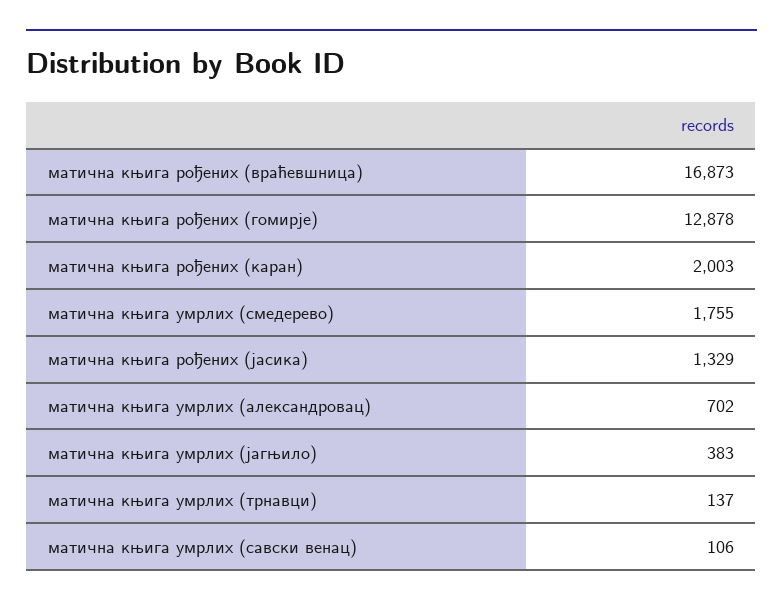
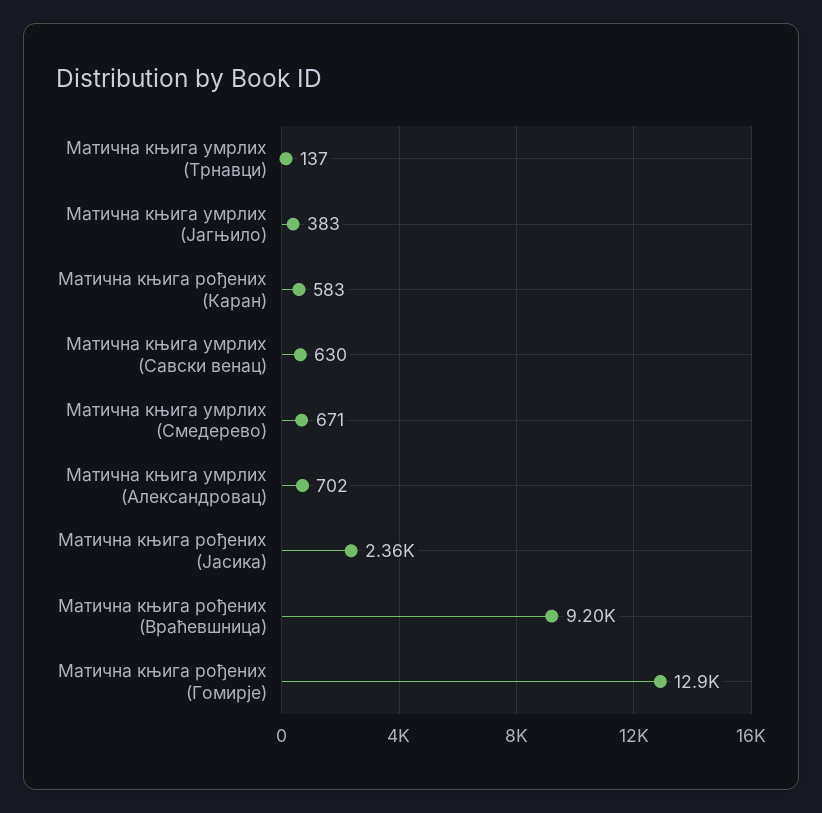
матична књига рођених (враћевшница): 16873 -> 9200
матична књига рођених (каран): 2003 -> 583
матична књига умрлих (смедерево): 1755 -> 671
матична књига рођених (јасика): 1329 -> 2360
матична књига умрлих (савски венац): 106 -> 630

